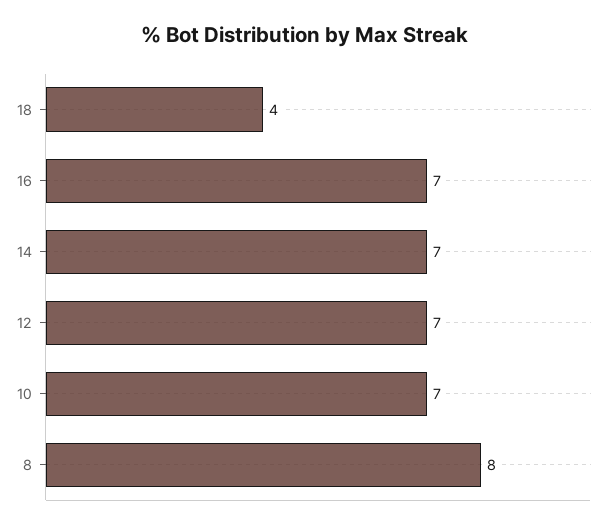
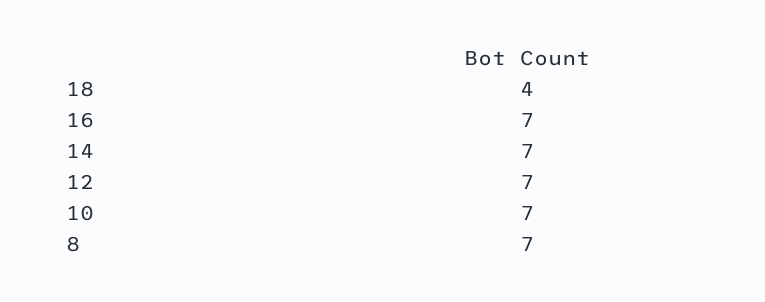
8: 8 -> 7

